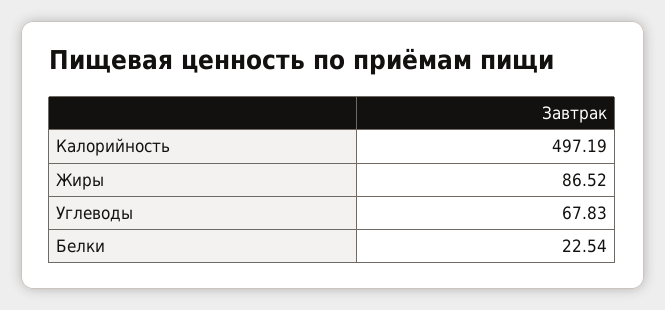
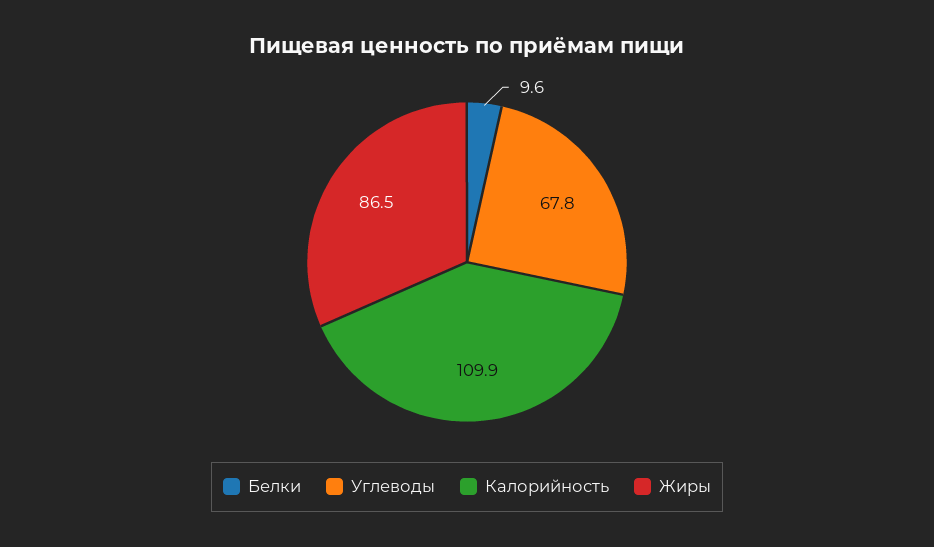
Калорийность: 497.19 -> 109.9
Белки: 22.54 -> 9.6

